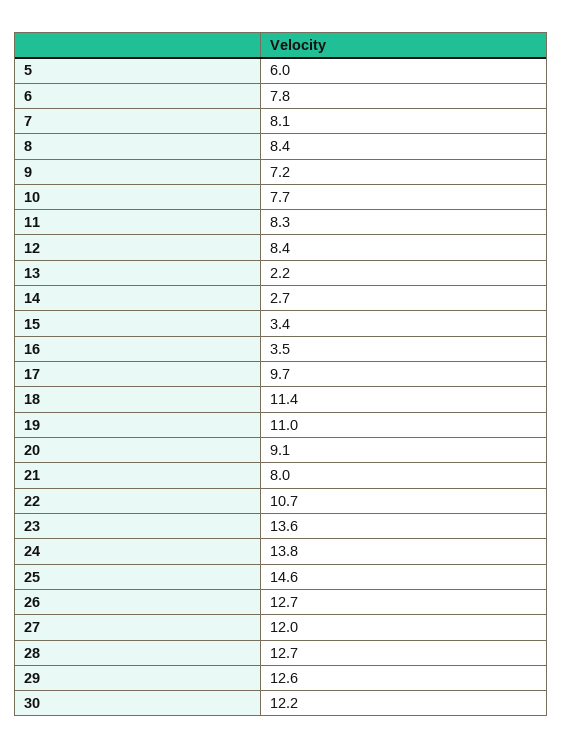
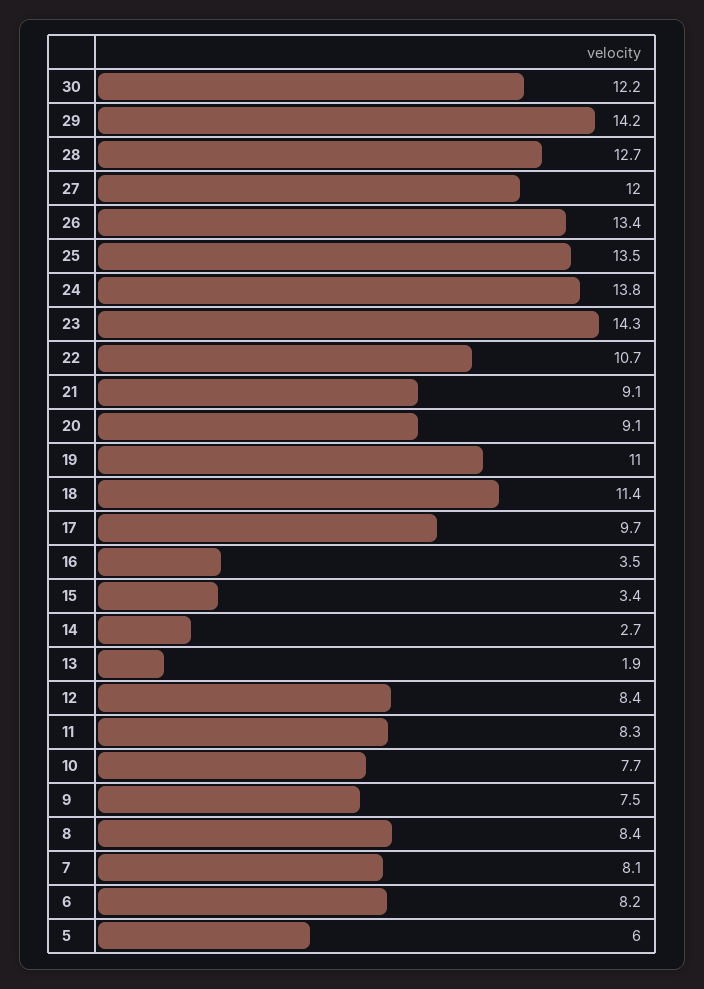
6: 7.8 -> 8.2
9: 7.2 -> 7.5
13: 2.2 -> 1.9
21: 8 -> 9.1
23: 13.6 -> 14.3
25: 14.6 -> 13.5
26: 12.7 -> 13.4
29: 12.6 -> 14.2

